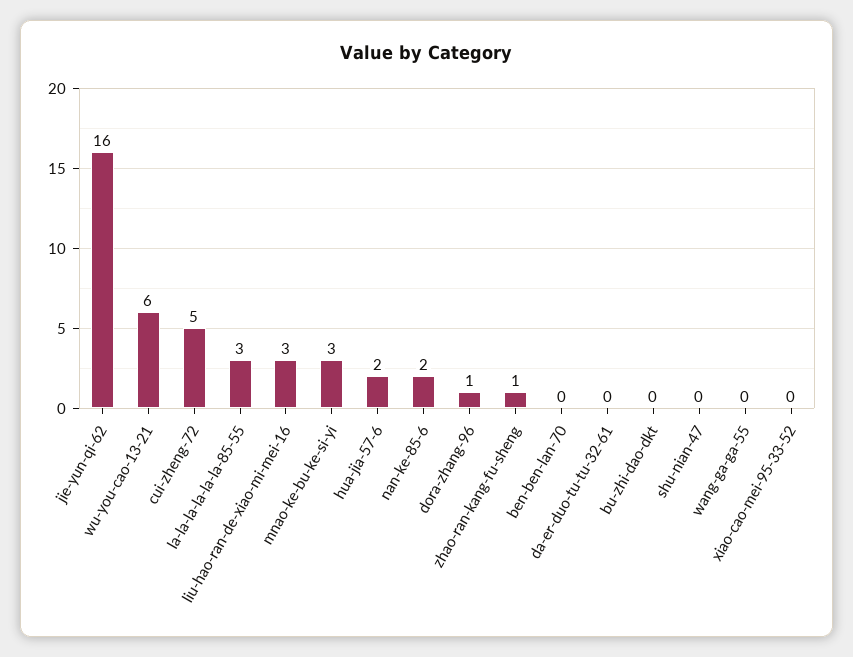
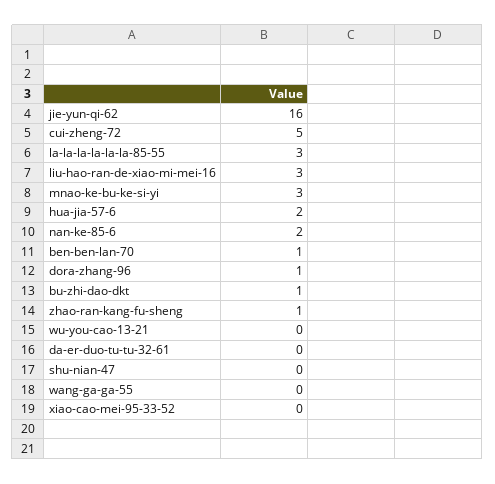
wu-you-cao-13-21: 6 -> 0
ben-ben-lan-70: 0 -> 1
bu-zhi-dao-dkt: 0 -> 1

